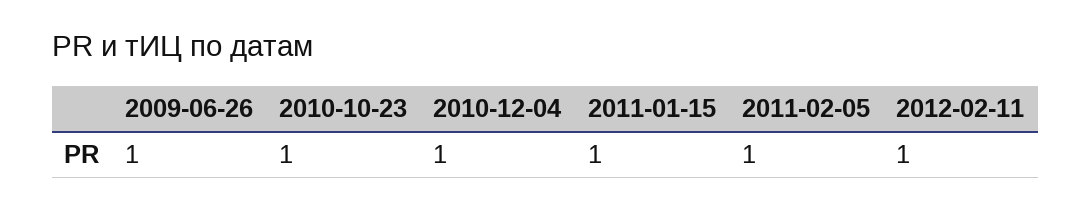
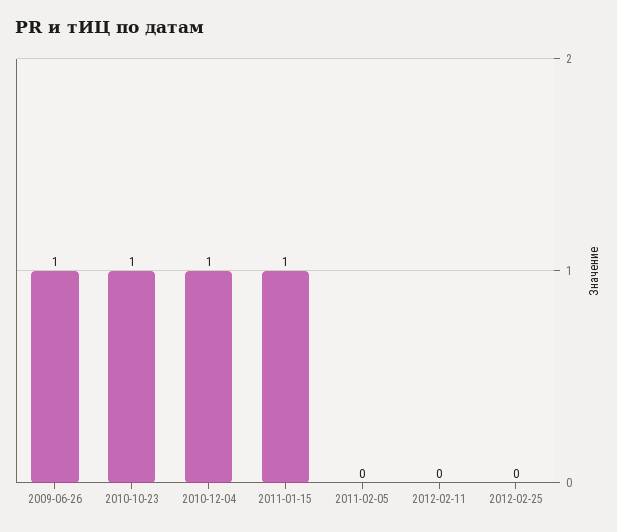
2011-02-05: 1 -> 0
2012-02-11: 1 -> 0
2012-02-25: none -> 0

